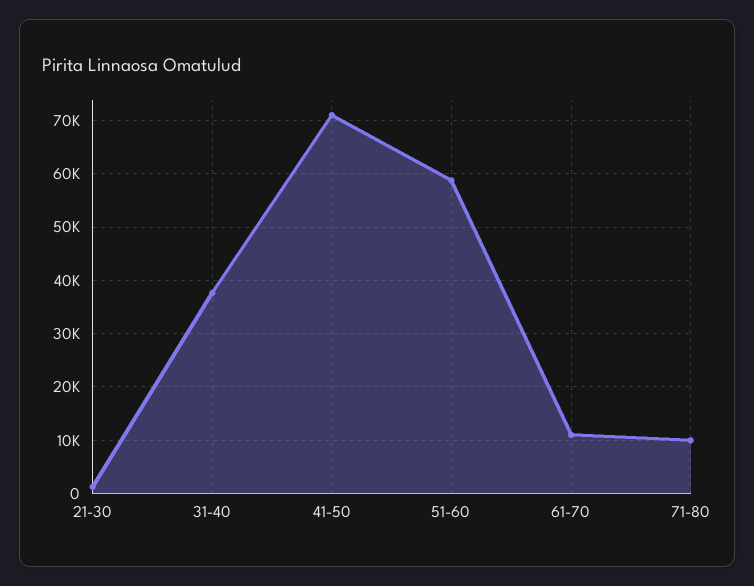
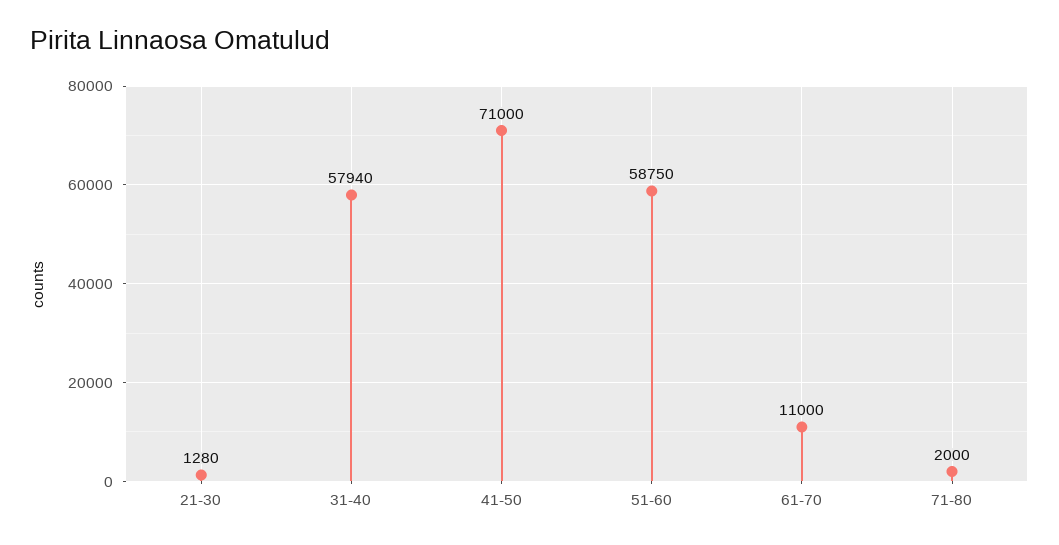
31-40: 38000 -> 57940
71-80: 10000 -> 2000

